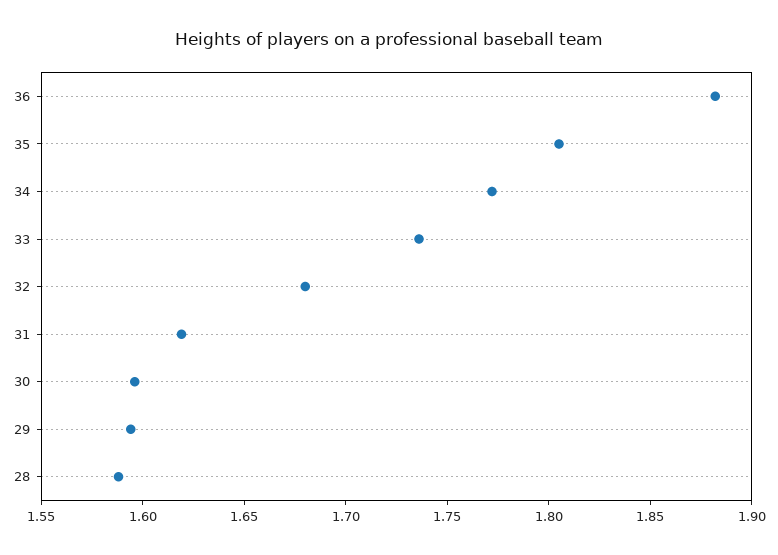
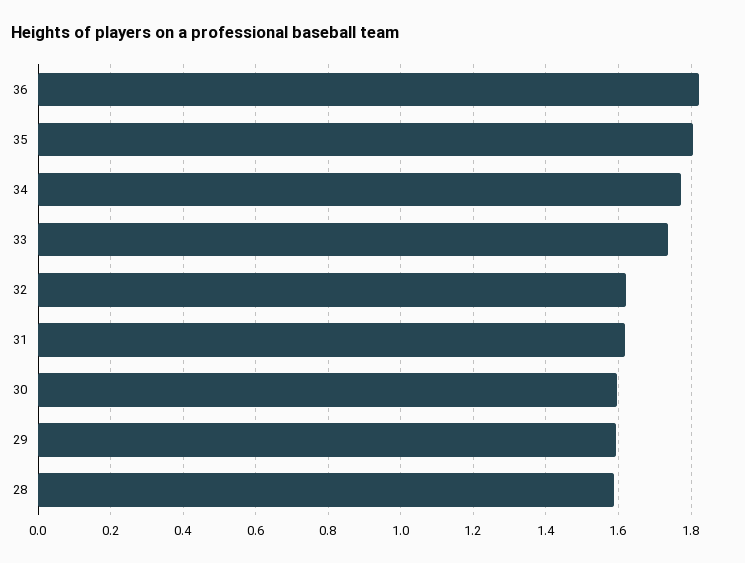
36: 1.88 -> 1.82
32: 1.68 -> 1.62

